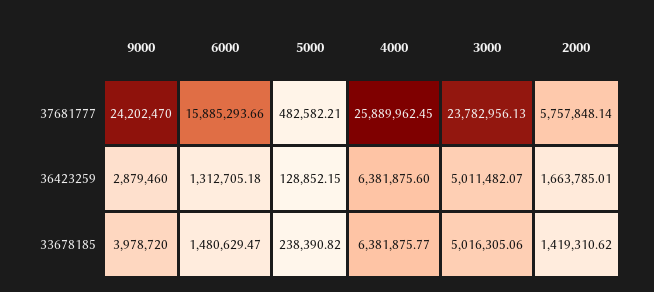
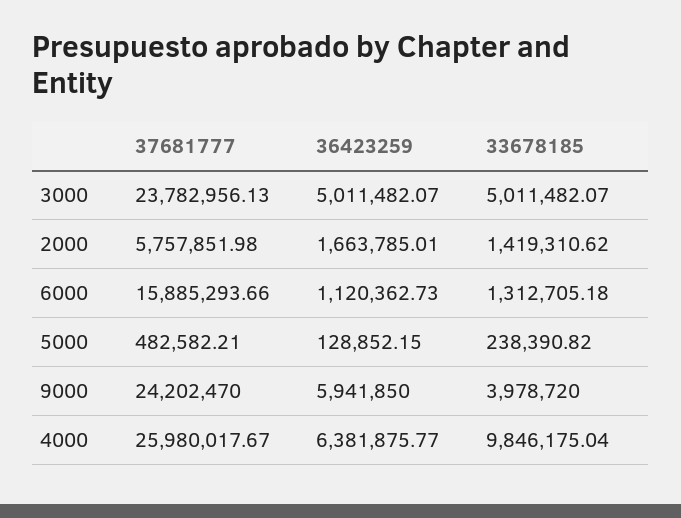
4000, 37681777: 25889962.45 -> 25980017.67
2000, 37681777: 5757848.14 -> 5757851.98
9000, 36423259: 2879460 -> 5941850
6000, 36423259: 1312705.18 -> 1120362.73
4000, 36423259: 6381875.6 -> 6381875.77
6000, 33678185: 1480629.47 -> 1312705.18
4000, 33678185: 6381875.77 -> 9846175.04
3000, 33678185: 5016305.06 -> 5011482.07

